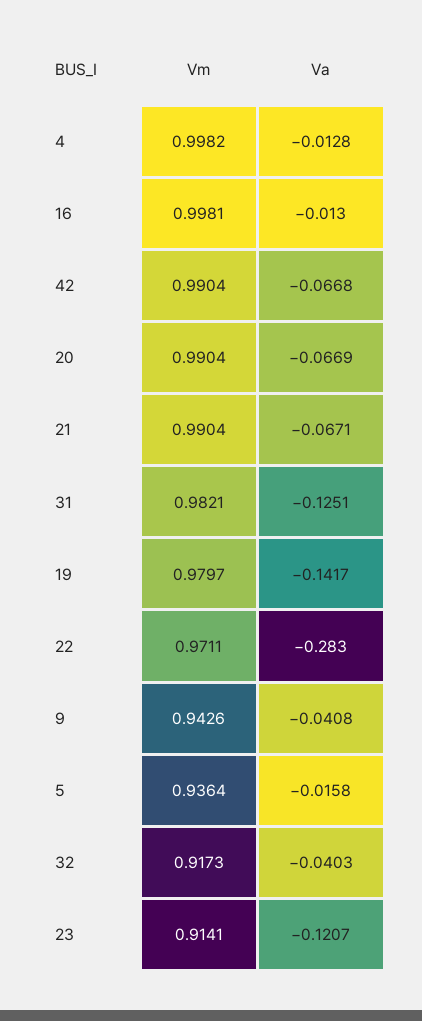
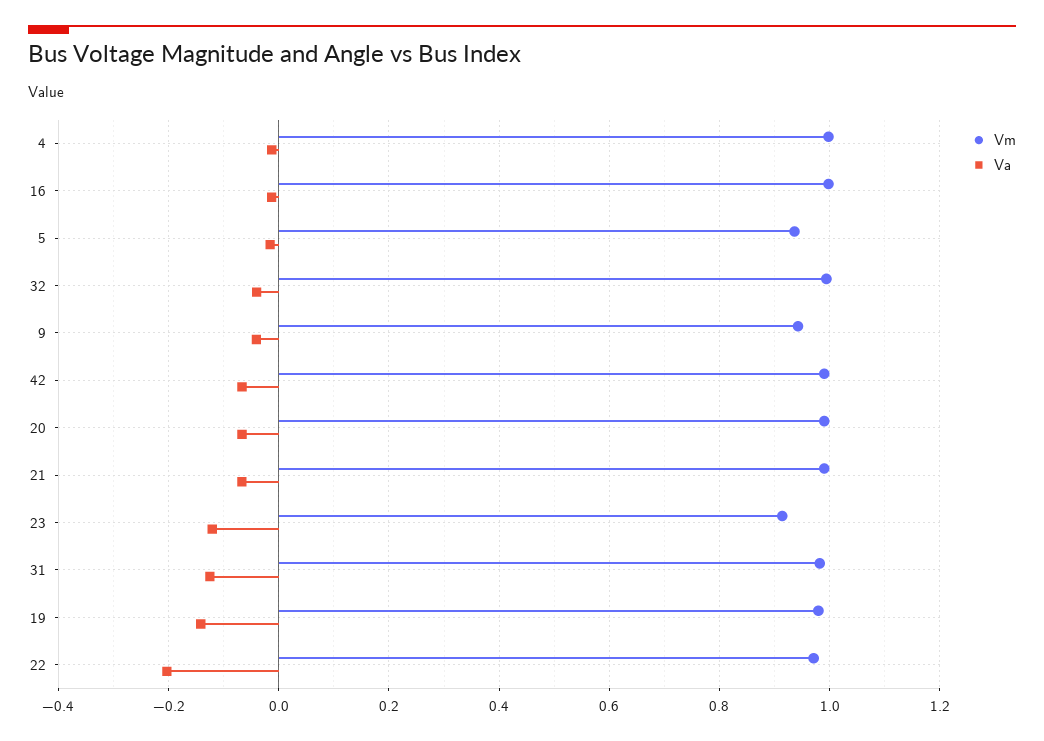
Va, 22: -0.283 -> -0.2
Vm, 32: 0.9173 -> 1

